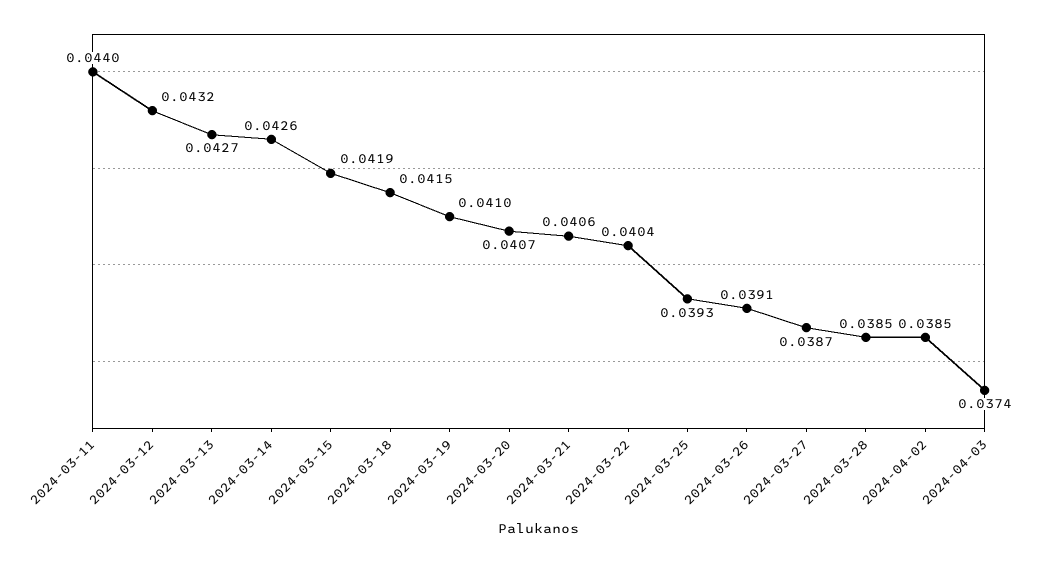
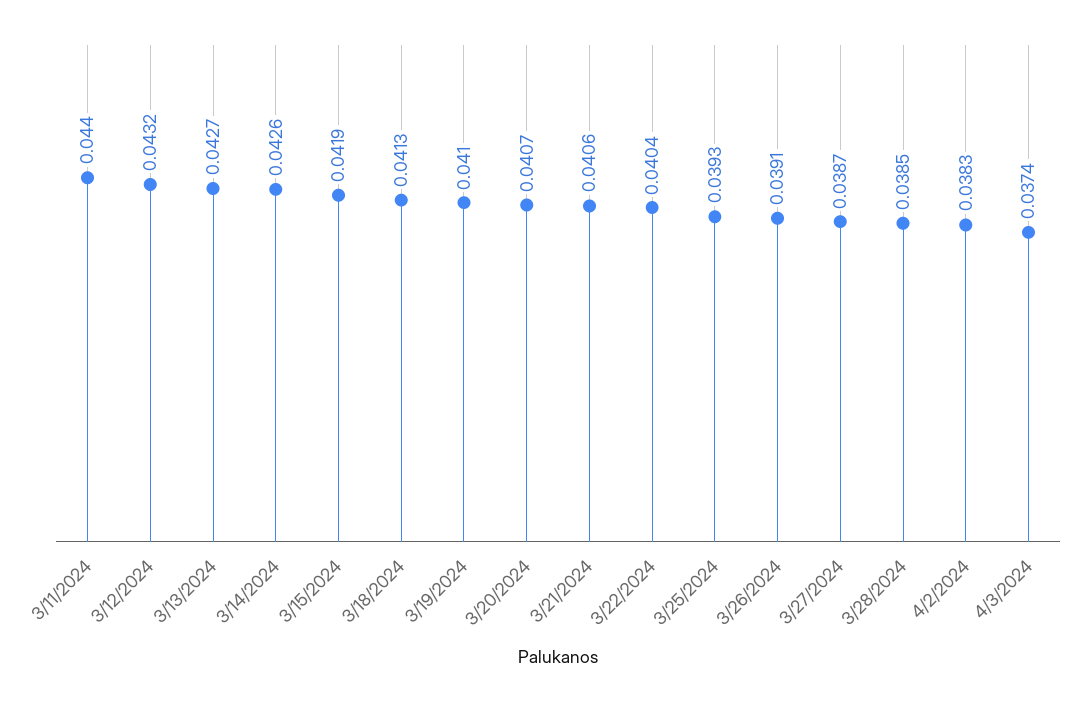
2024-03-18: 0.0415 -> 0.0413
2024-04-02: 0.0385 -> 0.0383

